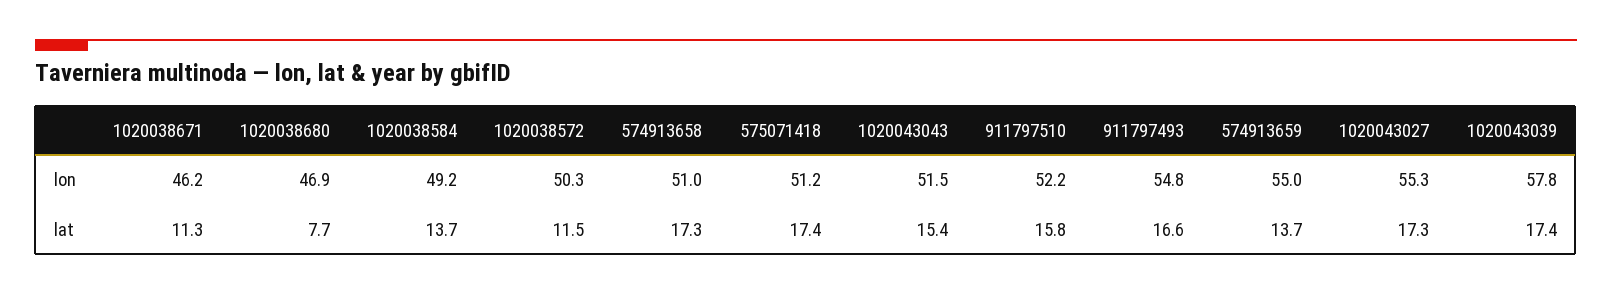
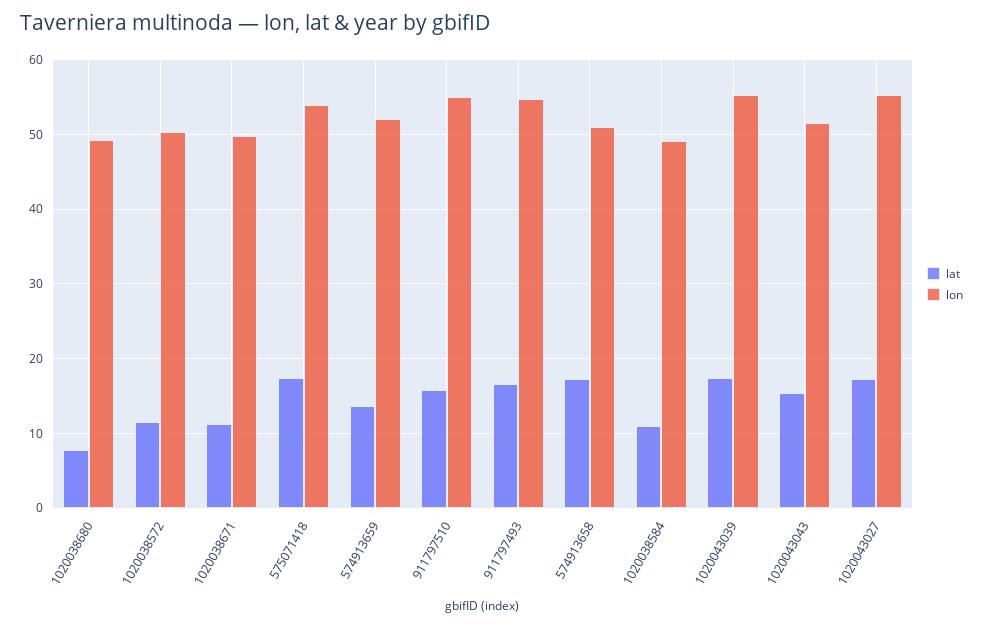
lon, 1020038671: 46.2 -> 50
lon, 1020038680: 46.9 -> 49
lon, 575071418: 51.2 -> 54
lon, 911797510: 52.2 -> 55
lon, 574913659: 55 -> 52
lon, 1020043039: 57.8 -> 55
lat, 1020038584: 13.7 -> 11

